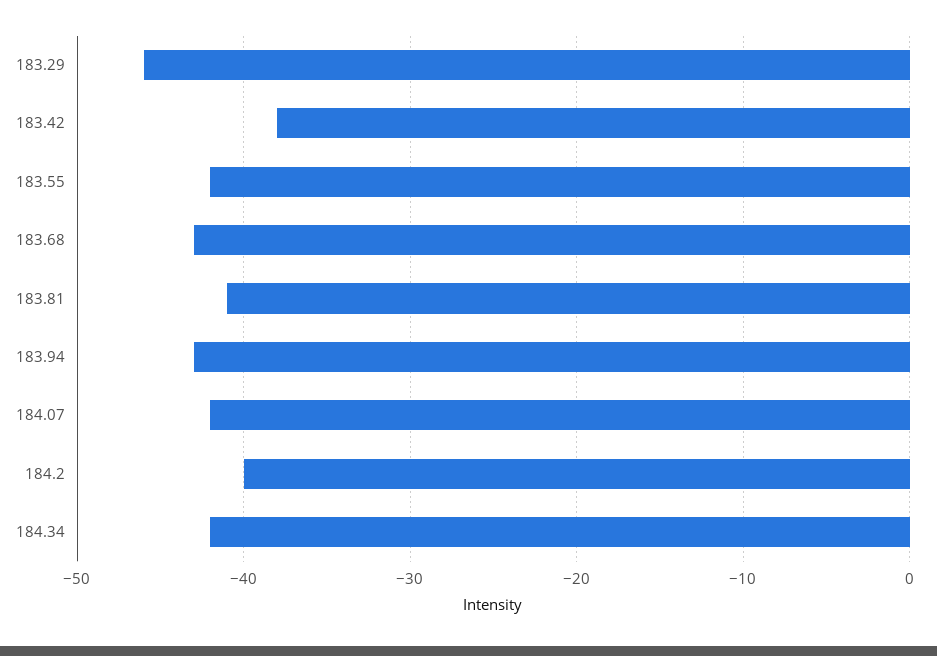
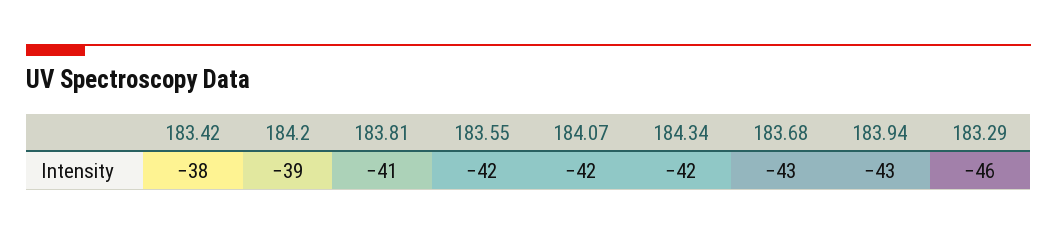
184.2: -40 -> -39

